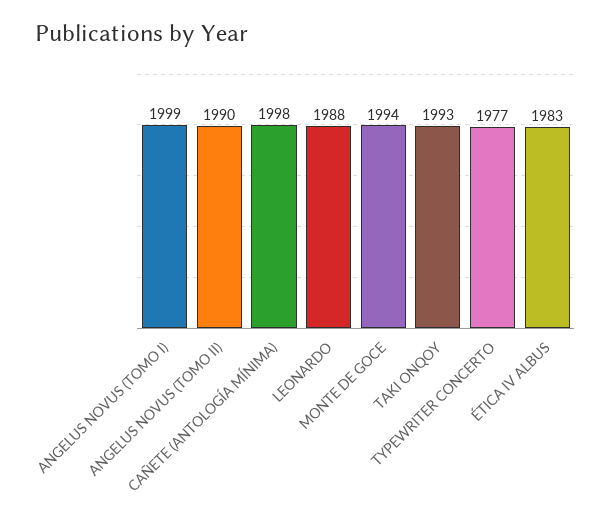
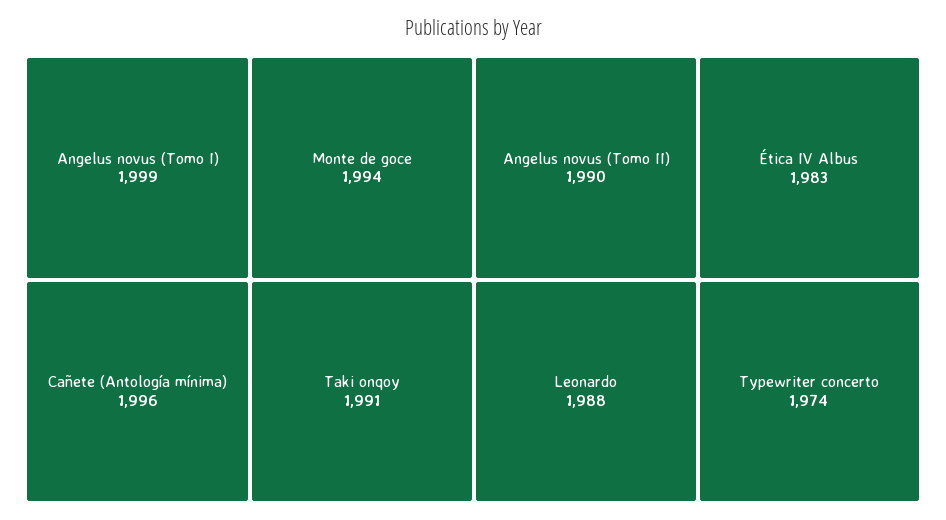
CAÑETE (ANTOLOGÍA MÍNIMA): 1998 -> 1996
TAKI ONQOY: 1993 -> 1991
TYPEWRITER CONCERTO: 1977 -> 1974

